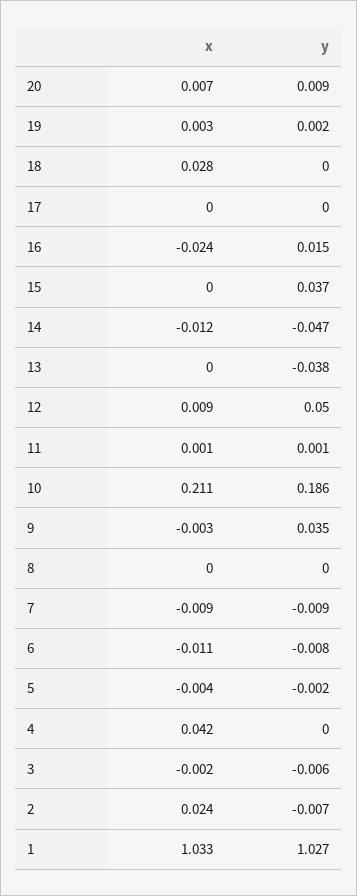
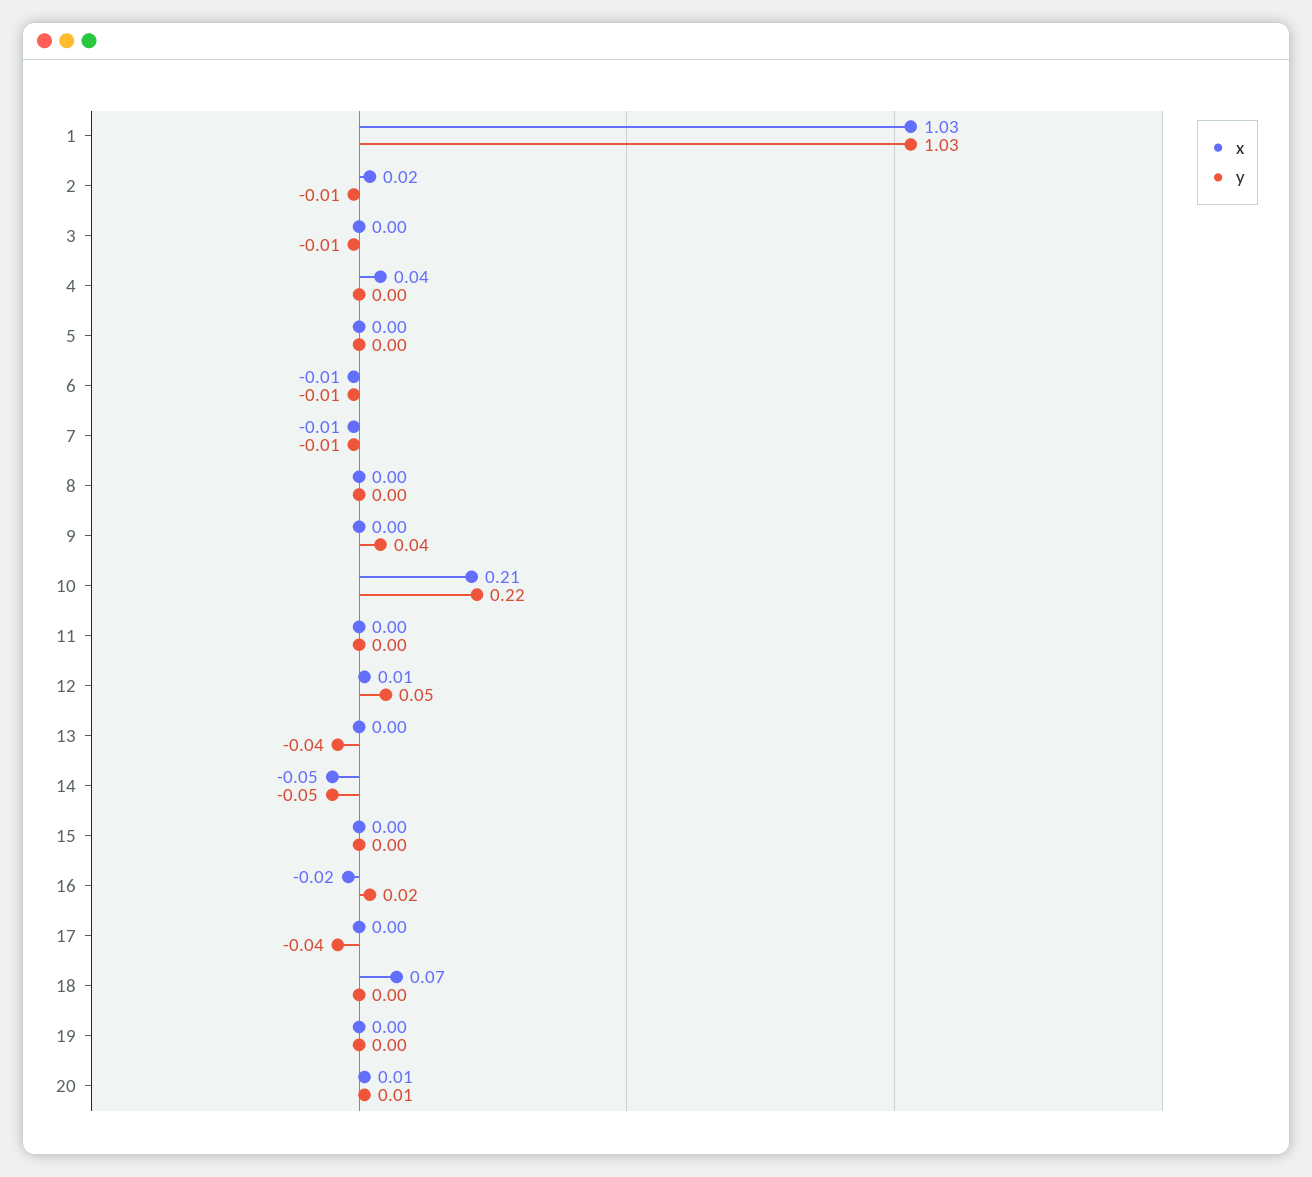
x, 18: 0.028 -> 0.07
y, 17: 0 -> -0.04
y, 15: 0.037 -> 0
x, 14: -0.012 -> -0.05
y, 10: 0.186 -> 0.22

